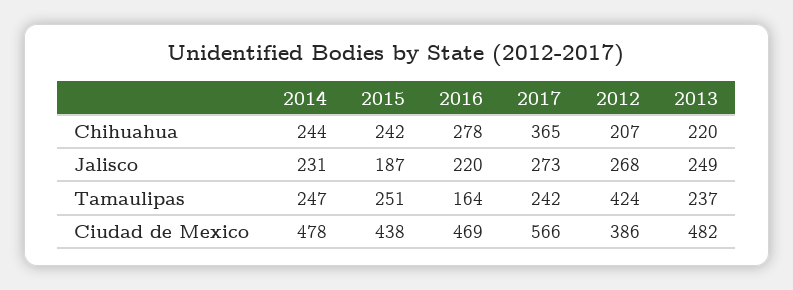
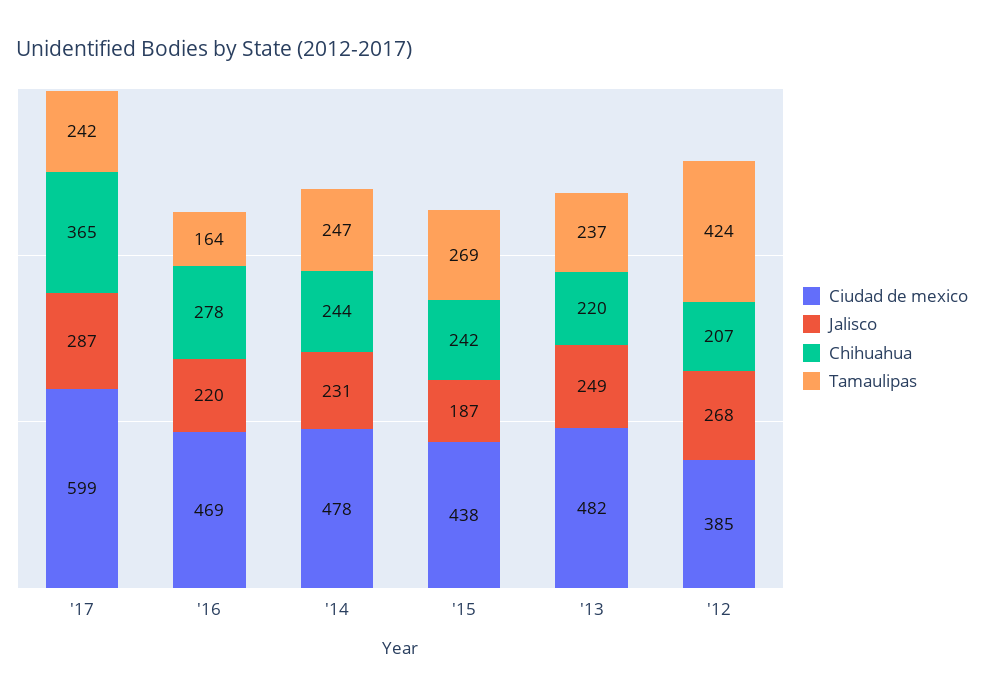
Jalisco, 2017: 273 -> 287
Tamaulipas, 2015: 251 -> 269
Ciudad de Mexico, 2017: 566 -> 599
Ciudad de Mexico, 2012: 386 -> 385

